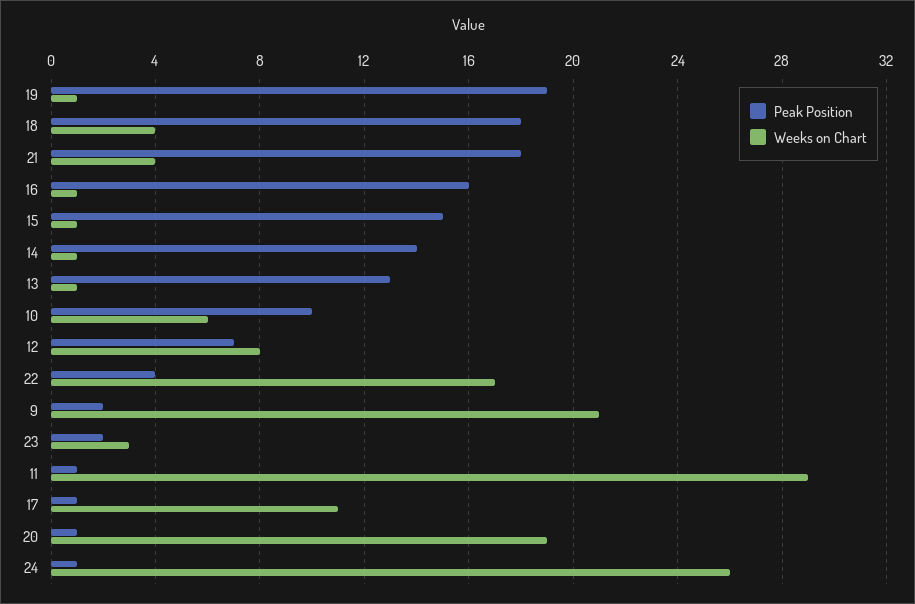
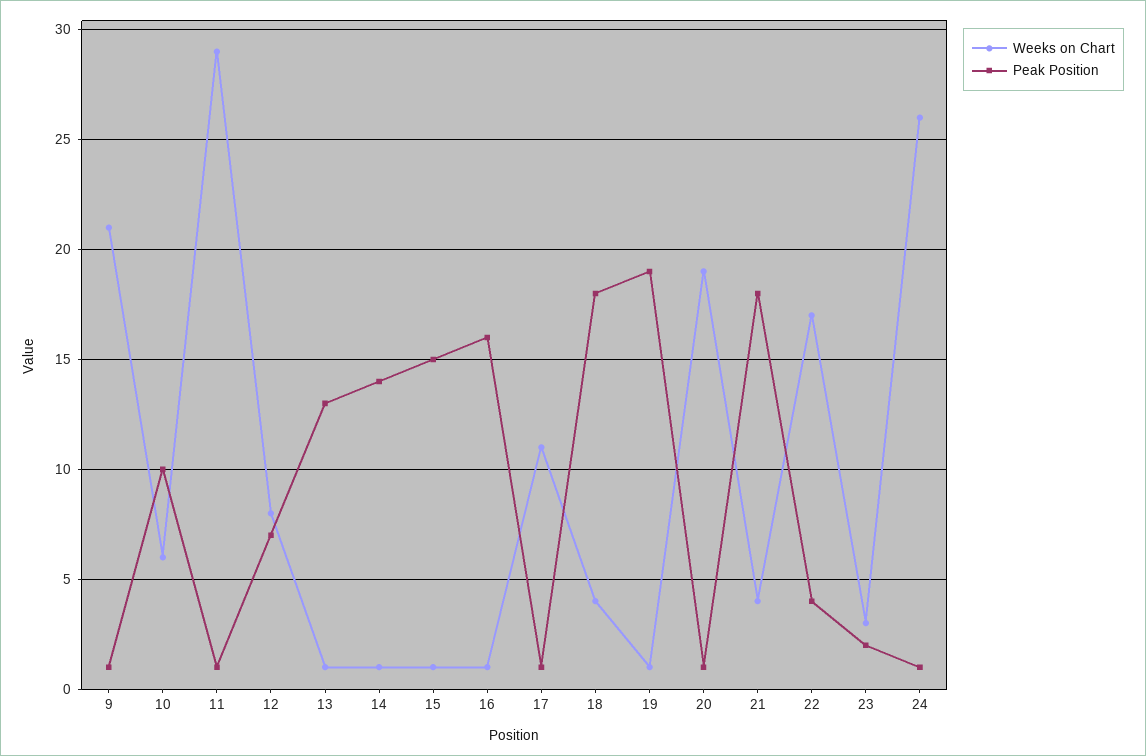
Peak Position, 9: 2 -> 1

